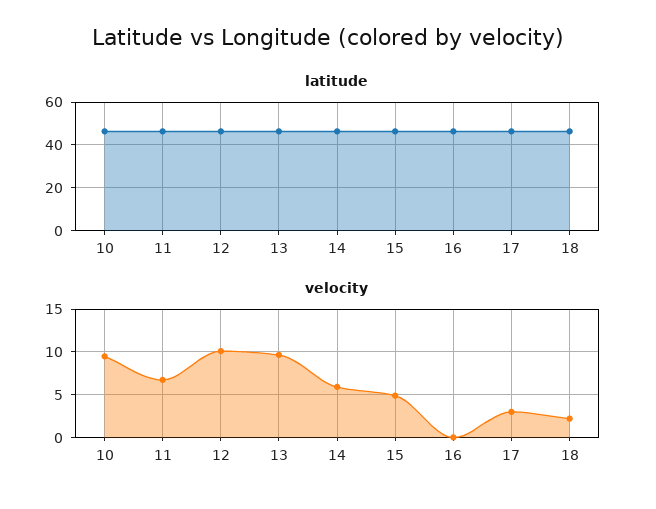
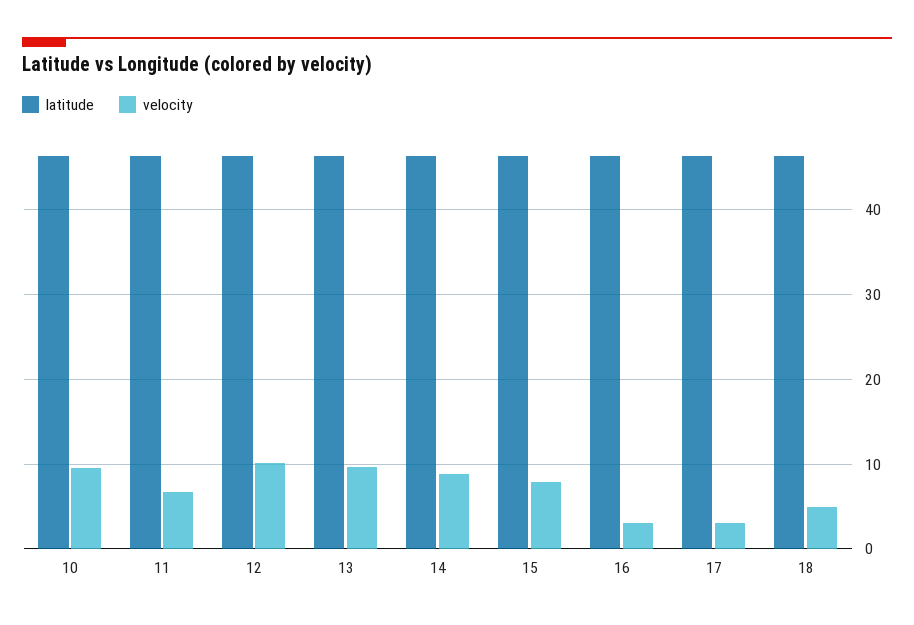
velocity, 14: 6 -> 9
velocity, 15: 5 -> 8
velocity, 16: 0 -> 3
velocity, 18: 2 -> 5

